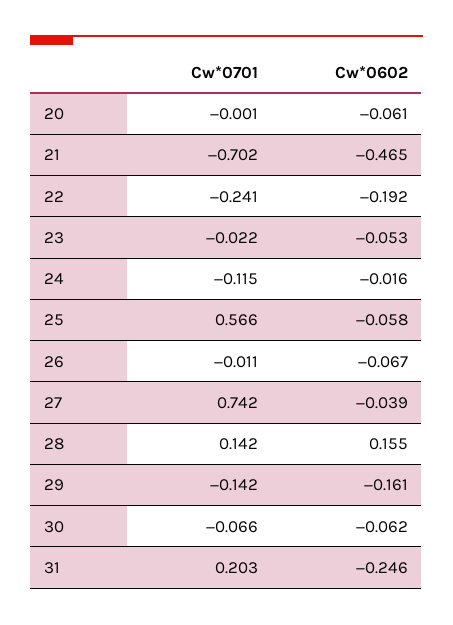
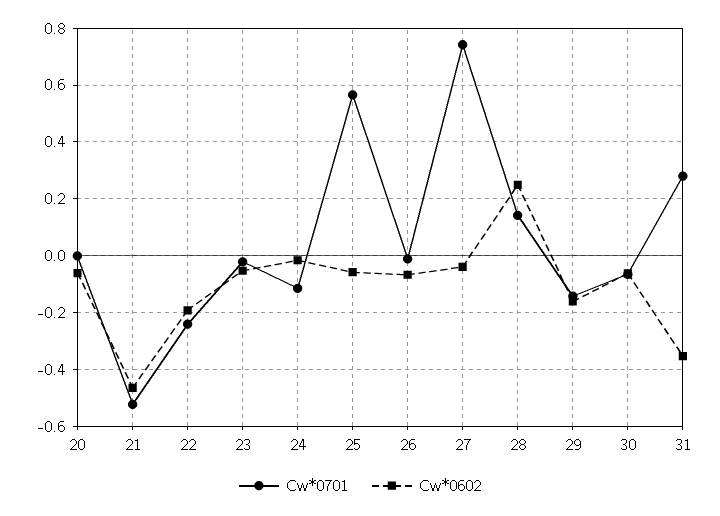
Cw*0701, 21: -0.702 -> -0.525
Cw*0602, 28: 0.155 -> 0.25
Cw*0701, 31: 0.203 -> 0.275
Cw*0602, 31: -0.246 -> -0.35

